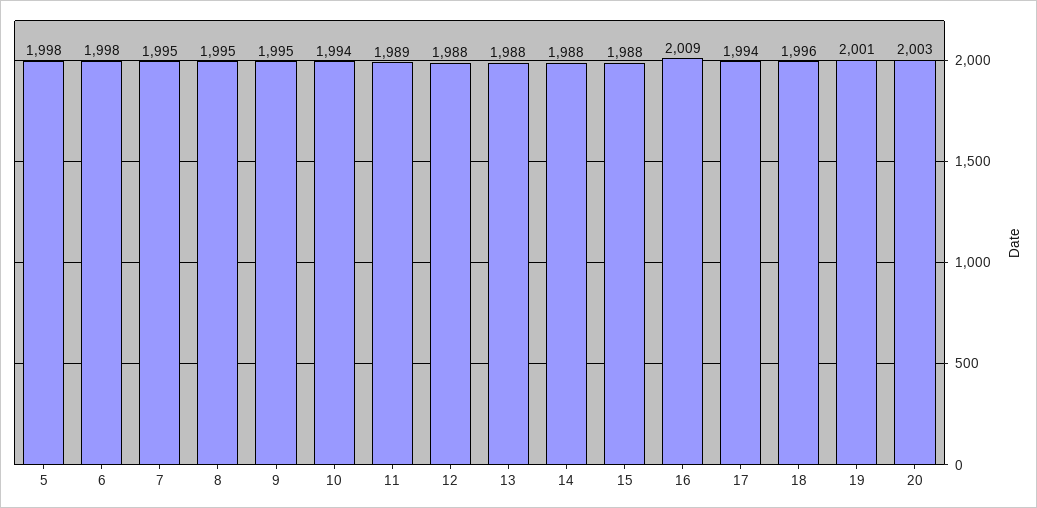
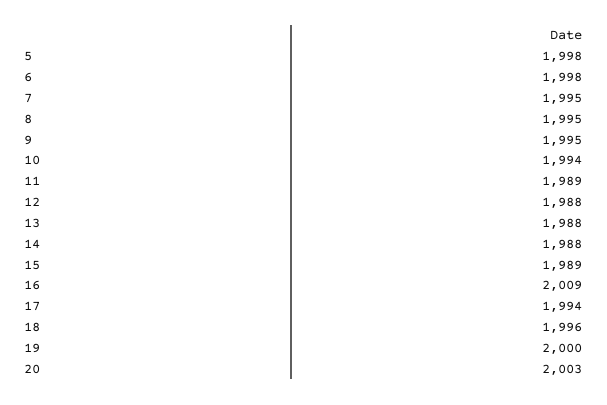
15: 1988 -> 1989
19: 2001 -> 2000

